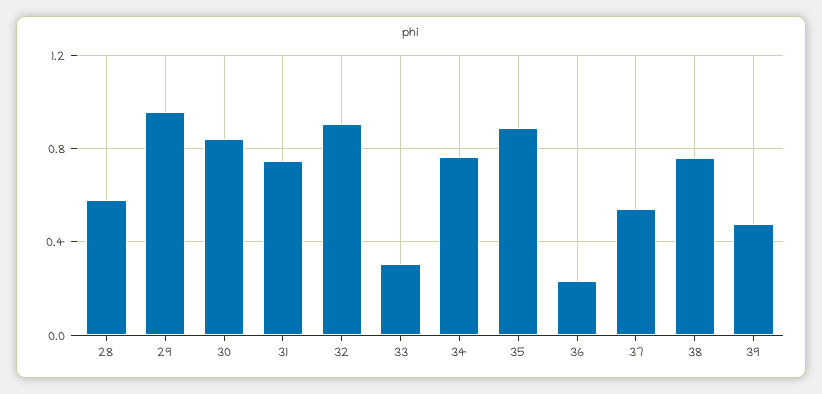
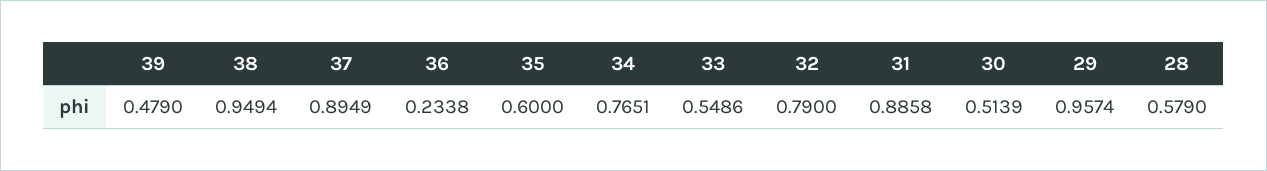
30: 0.85 -> 0.5139
31: 0.75 -> 0.8858
32: 0.9 -> 0.79
33: 0.3 -> 0.5486
35: 0.9 -> 0.6
37: 0.55 -> 0.8949
38: 0.75 -> 0.9494

